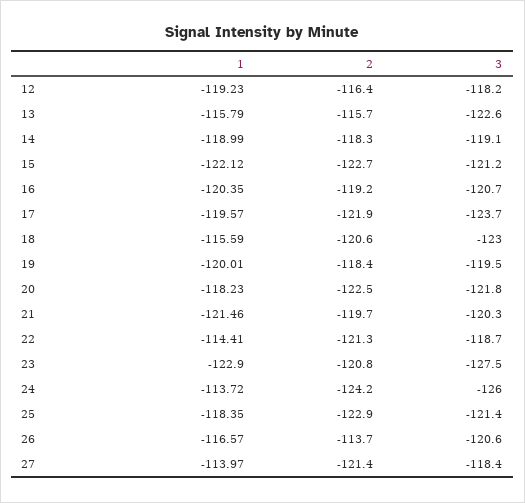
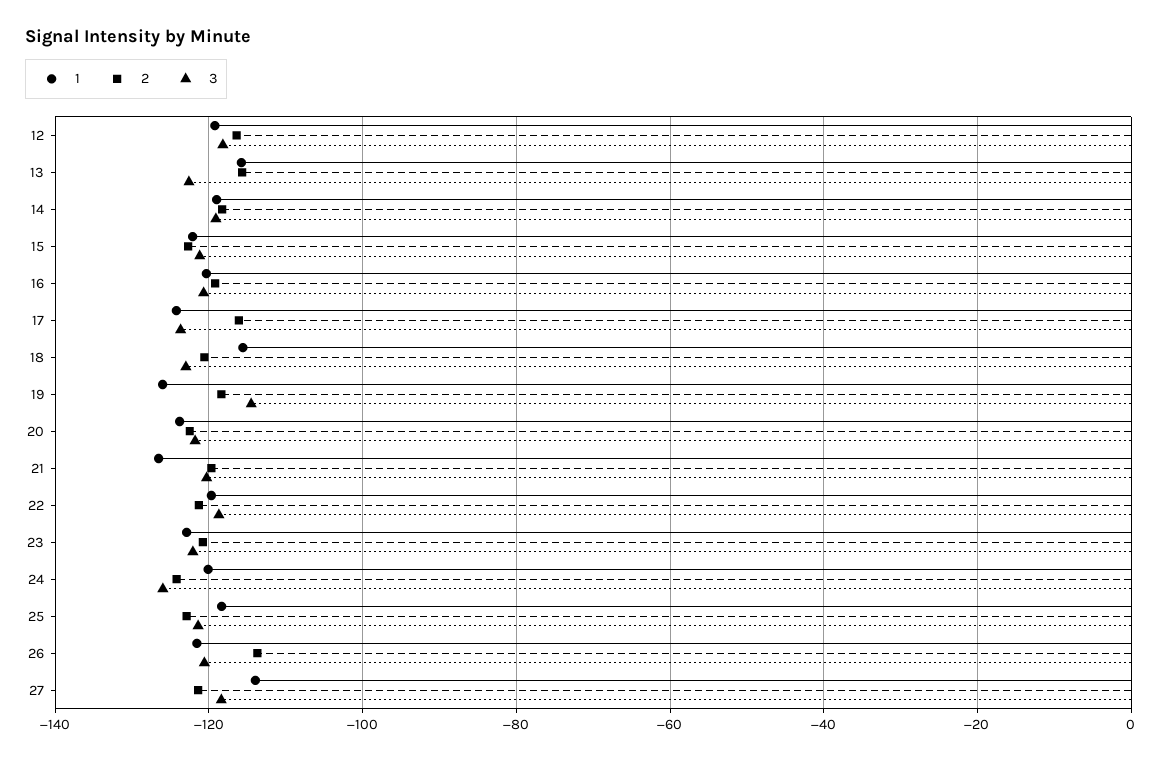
1, 17: -119.57 -> -124
2, 17: -121.9 -> -116
1, 19: -120.01 -> -126
3, 19: -119.5 -> -114
1, 20: -118.23 -> -124
1, 21: -121.46 -> -126
1, 22: -114.41 -> -120
3, 23: -127.5 -> -122
1, 24: -113.72 -> -120
1, 26: -116.57 -> -122

